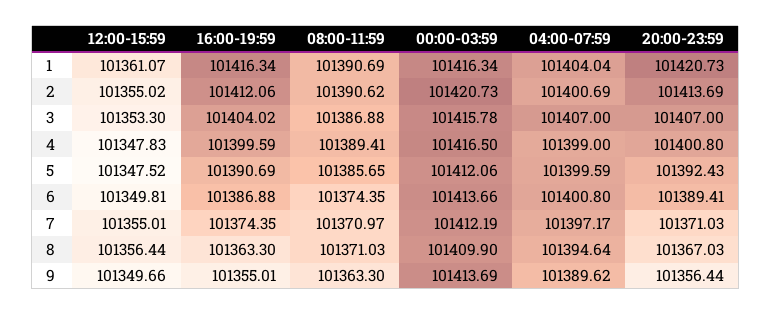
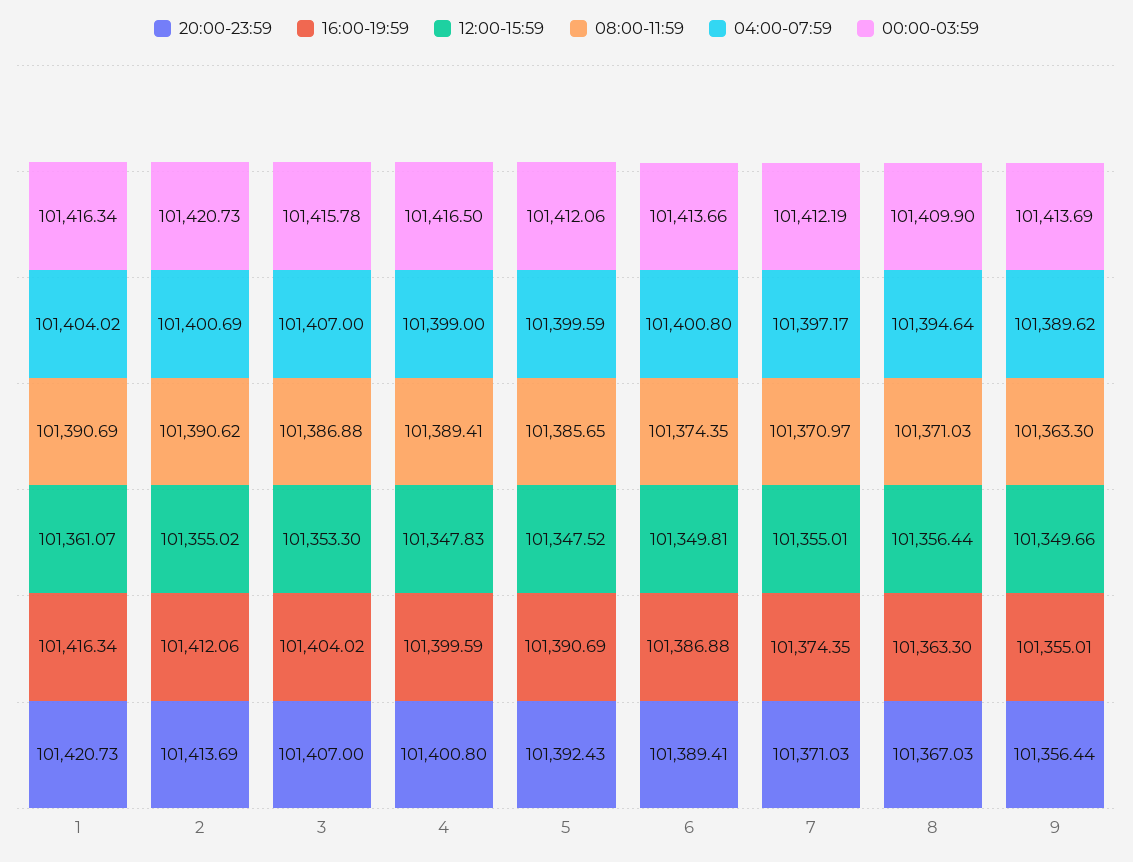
04:00-07:59, 1: 101404.04 -> 101404.02

